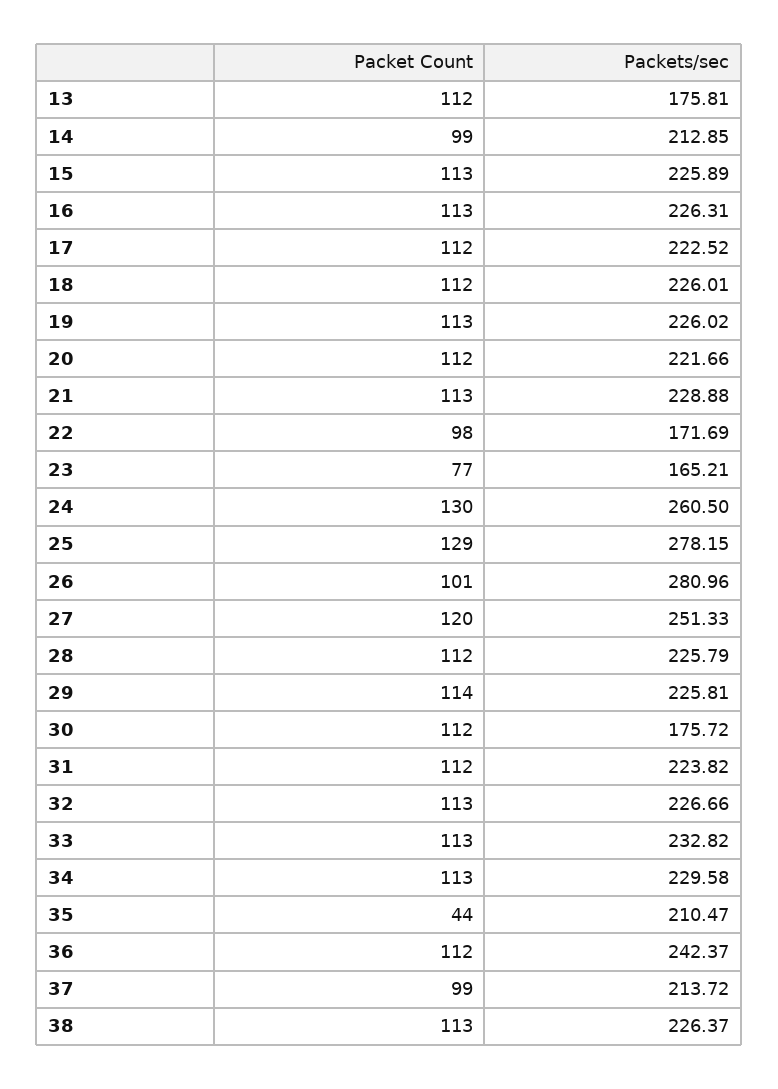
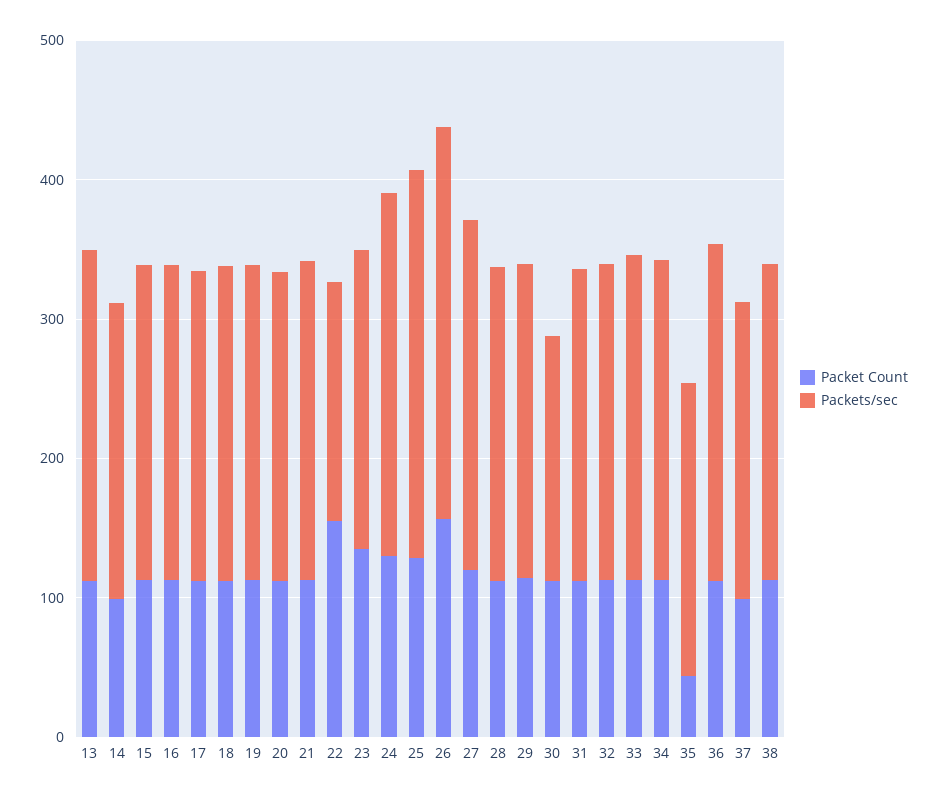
Packets/sec, 13: 175.81 -> 240
Packet Count, 22: 98 -> 160
Packet Count, 23: 77 -> 140
Packets/sec, 23: 165.21 -> 220
Packet Count, 26: 101 -> 160

